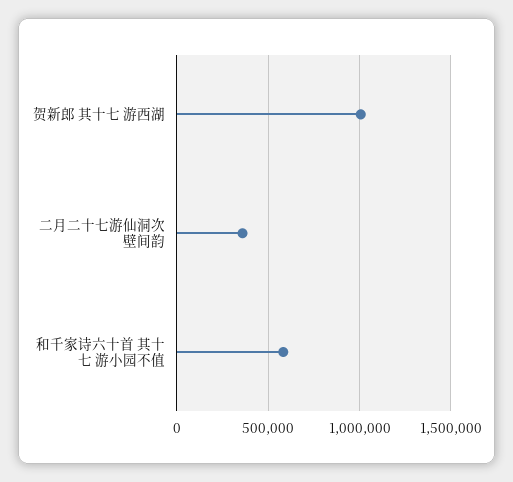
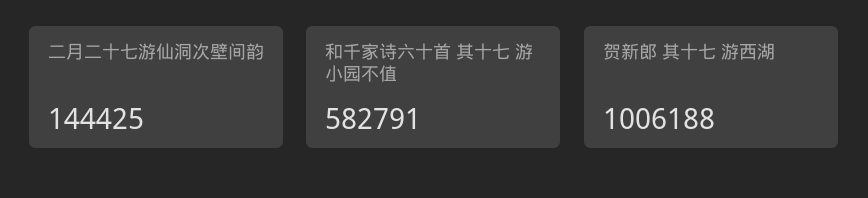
二月二十七游仙洞次壁间韵: 350000 -> 144425

